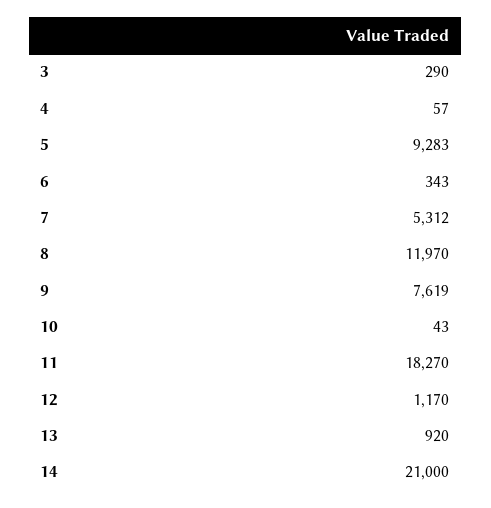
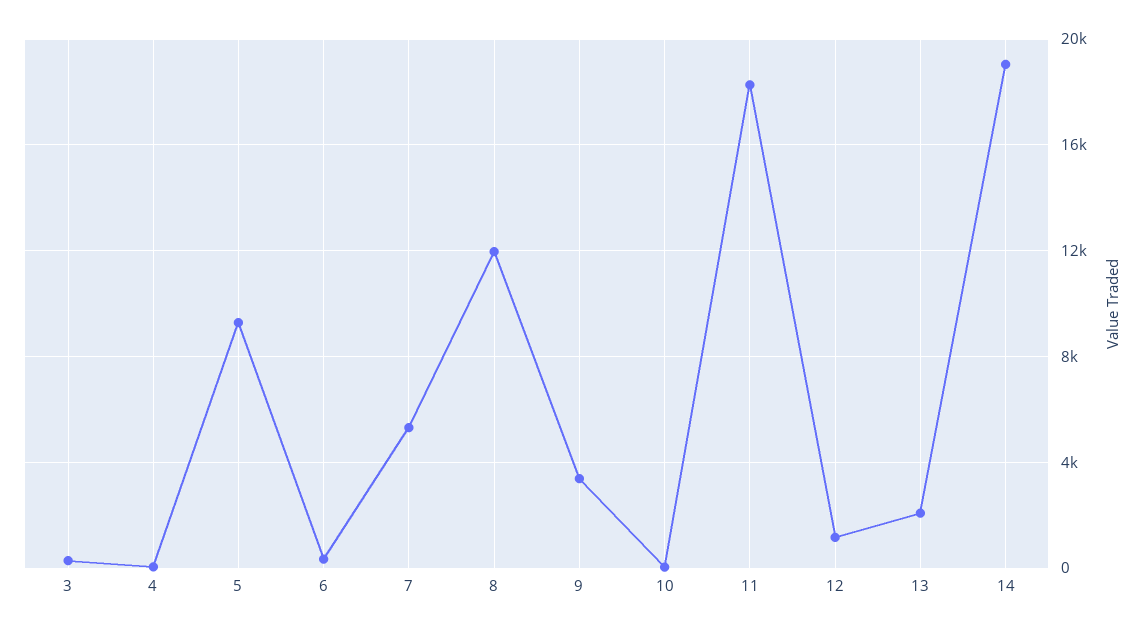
9: 7619 -> 3500
13: 920 -> 2000
14: 21000 -> 19000

